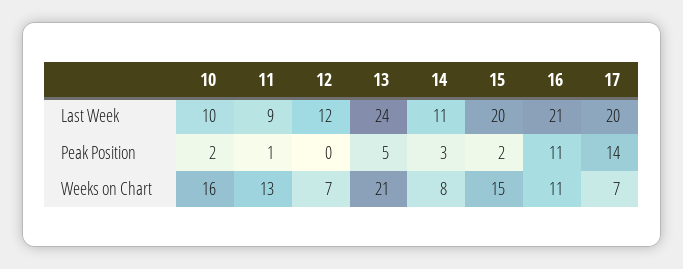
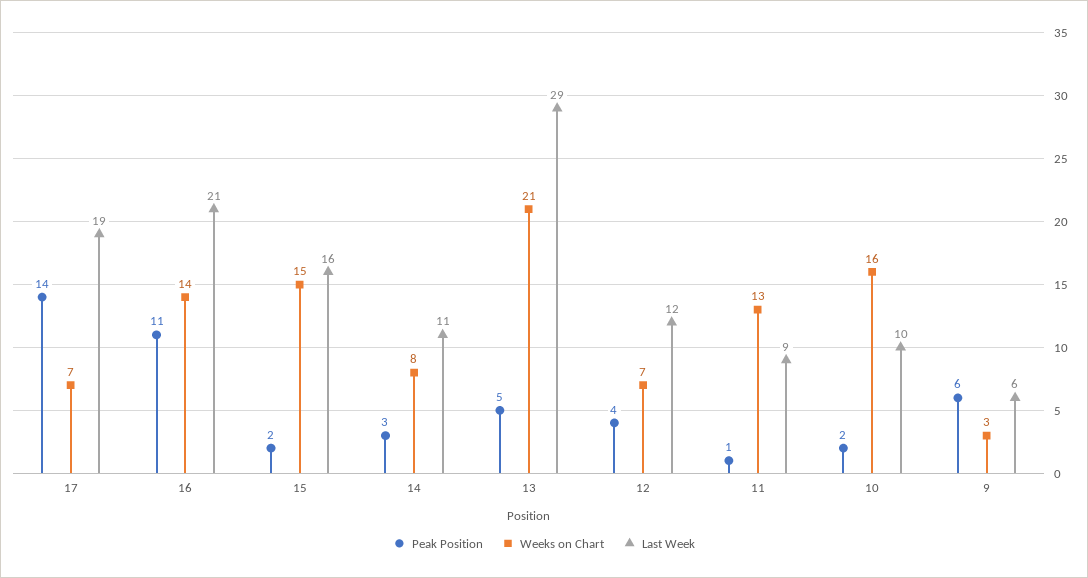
Last Week, 13: 24 -> 29
Last Week, 15: 20 -> 16
Last Week, 17: 20 -> 19
Peak Position, 12: 0 -> 4
Weeks on Chart, 16: 11 -> 14
Peak Position, 9: none -> 6
Weeks on Chart, 9: none -> 3
Last Week, 9: none -> 6

